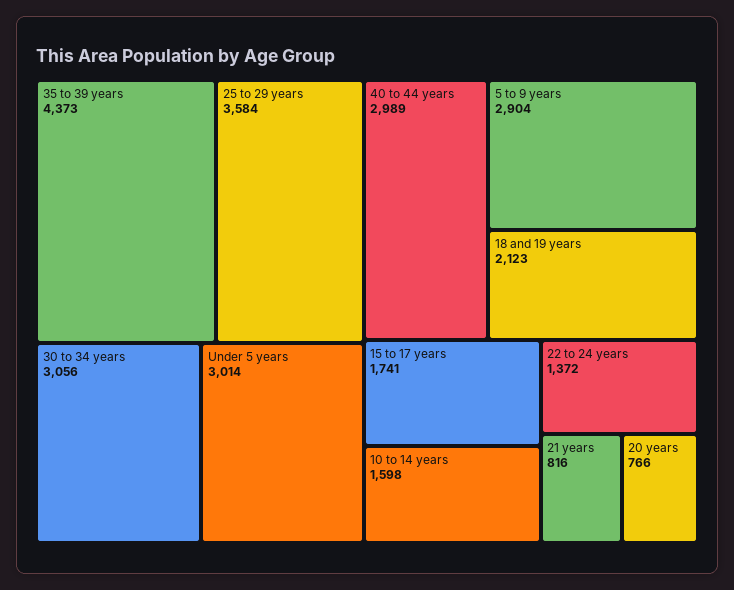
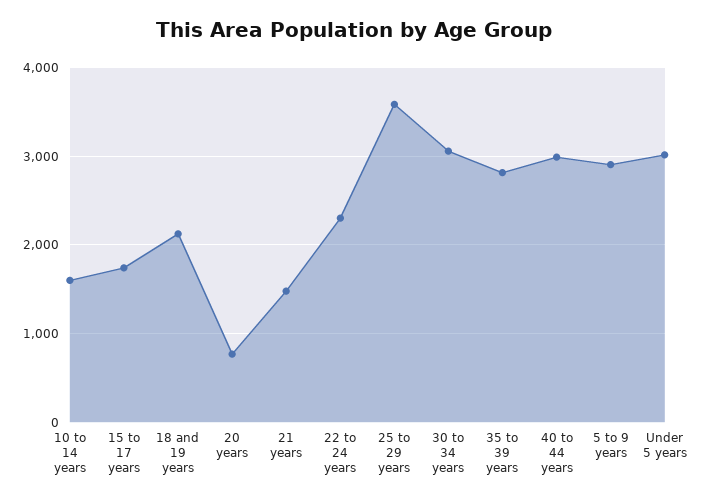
35 to 39 years: 4373 -> 2800
22 to 24 years: 1372 -> 2300
21 years: 816 -> 1500

